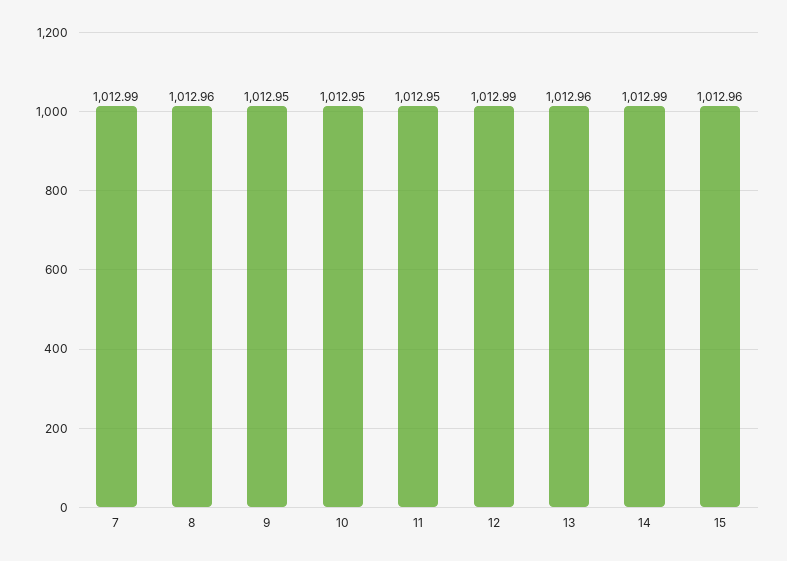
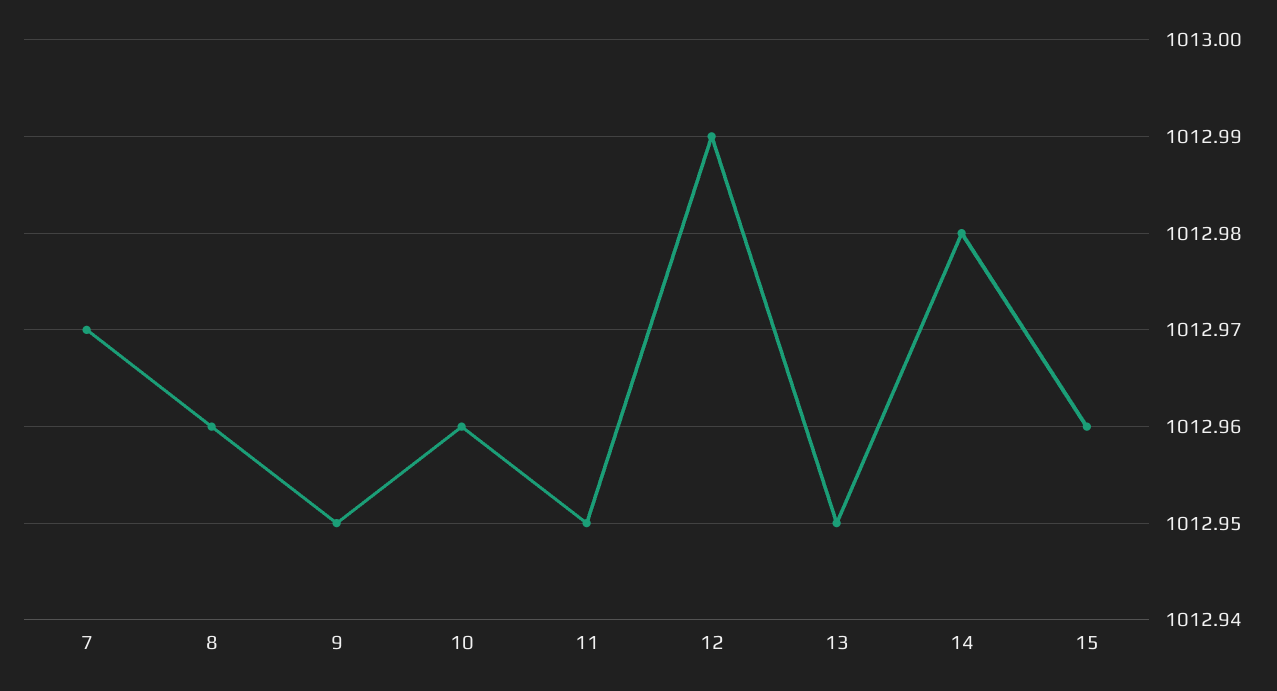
7: 1012.99 -> 1012.97
10: 1012.95 -> 1012.96
13: 1012.96 -> 1012.95
14: 1012.99 -> 1012.98

